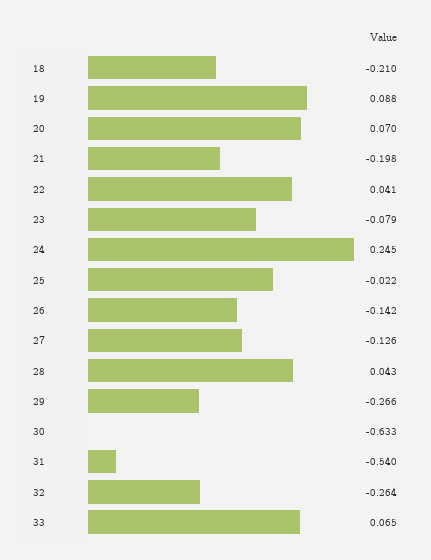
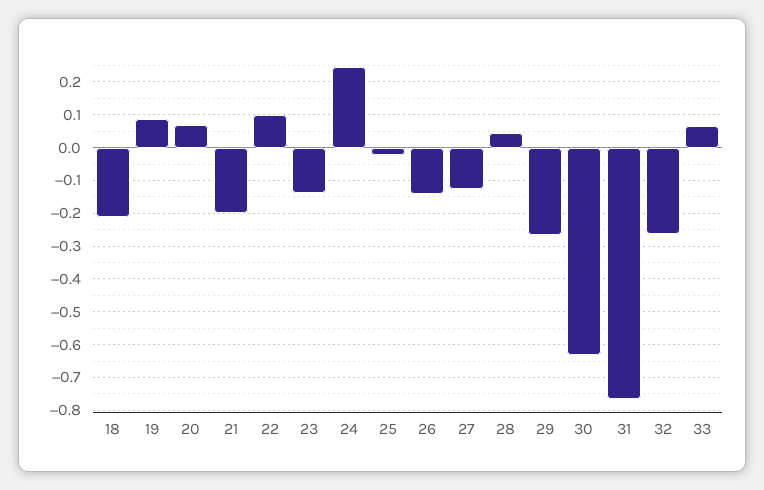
22: 0.041 -> 0.1
23: -0.079 -> -0.14
31: -0.54 -> -0.76

